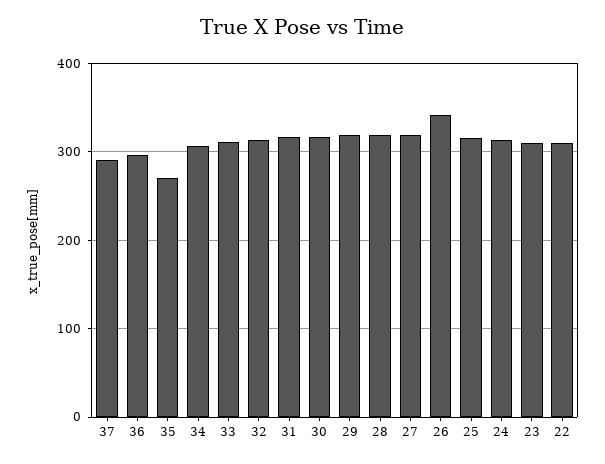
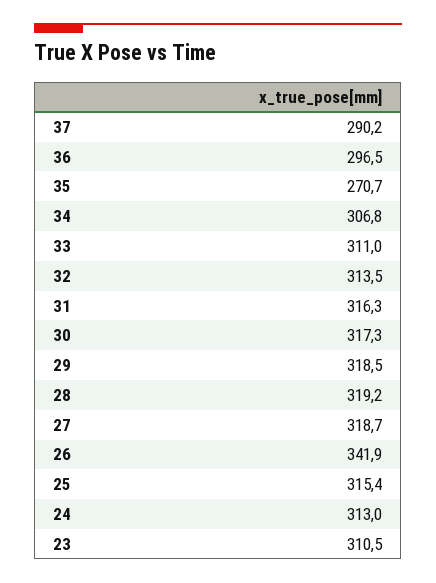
22: 310 -> none

